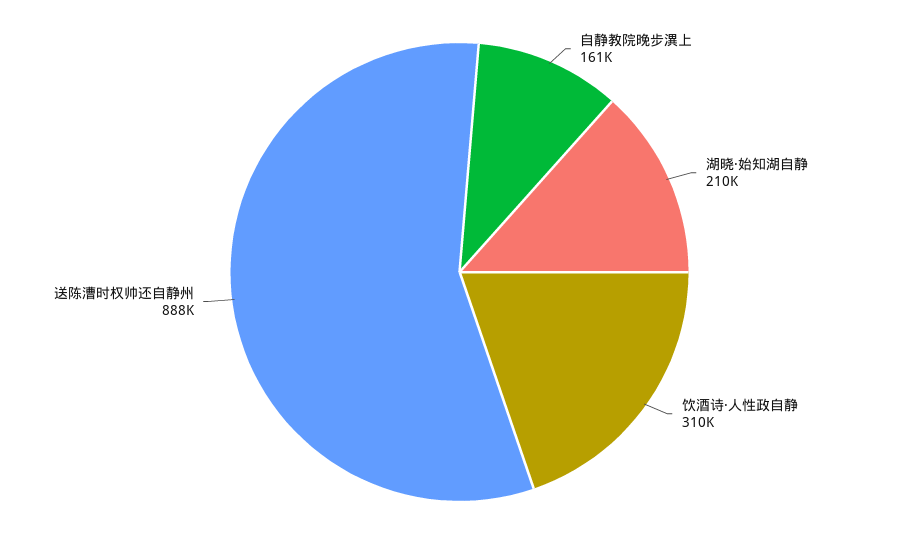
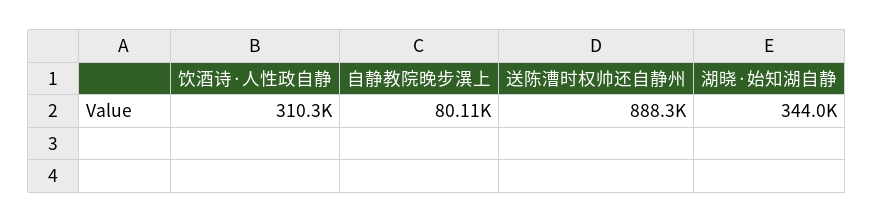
自静教院晚步潩上: 161000 -> 80110
湖晓·始知湖自静: 210000 -> 344000

